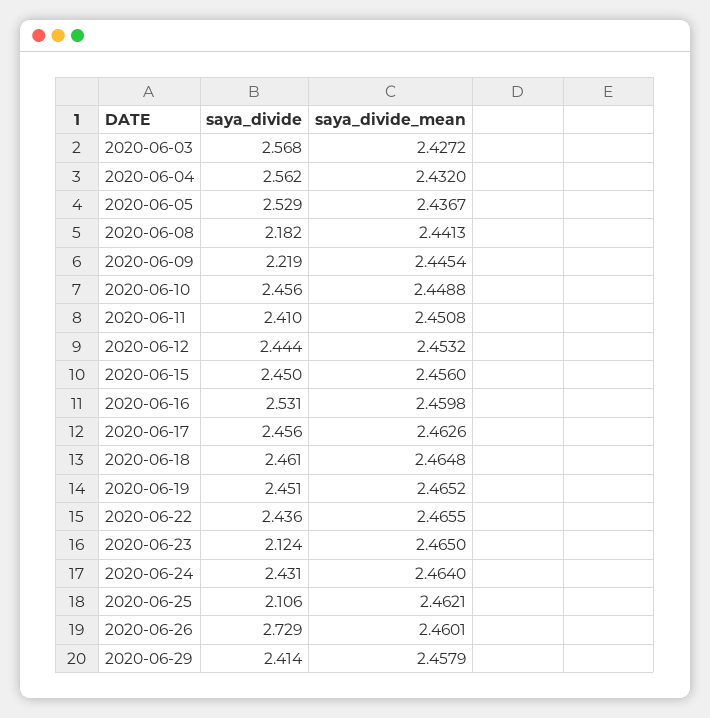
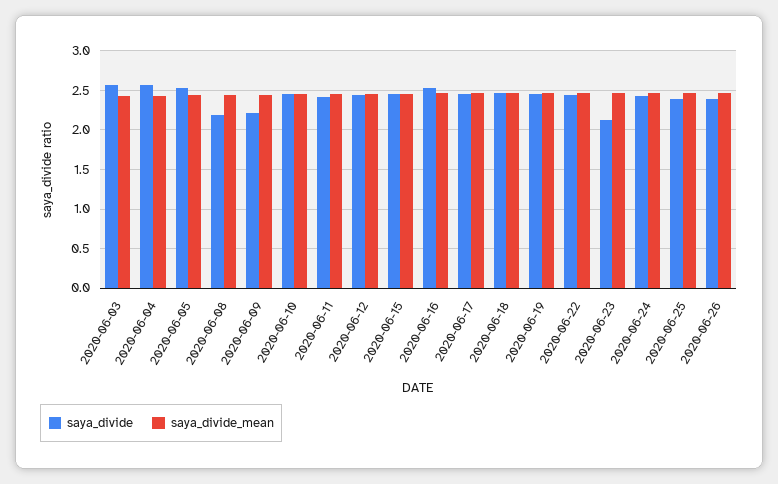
saya_divide, 2020-06-25: 2.106 -> 2.4
saya_divide, 2020-06-26: 2.729 -> 2.4
saya_divide, 2020-06-29: 2.414 -> none
saya_divide_mean, 2020-06-29: 2.4579 -> none

